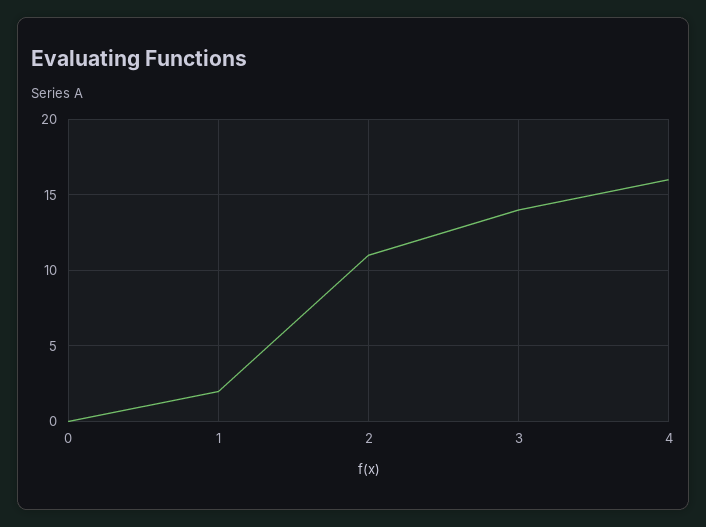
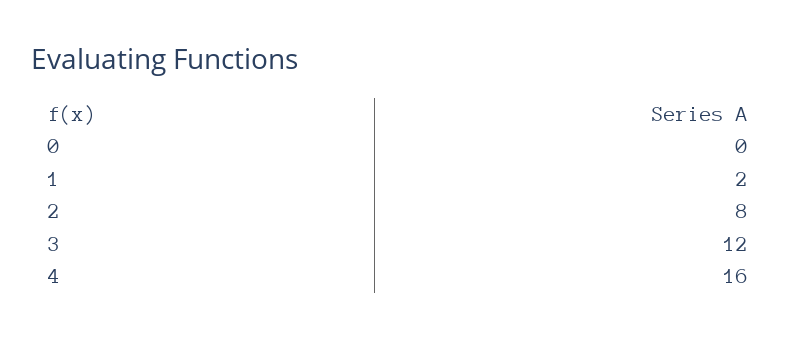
2: 11 -> 8
3: 14 -> 12

